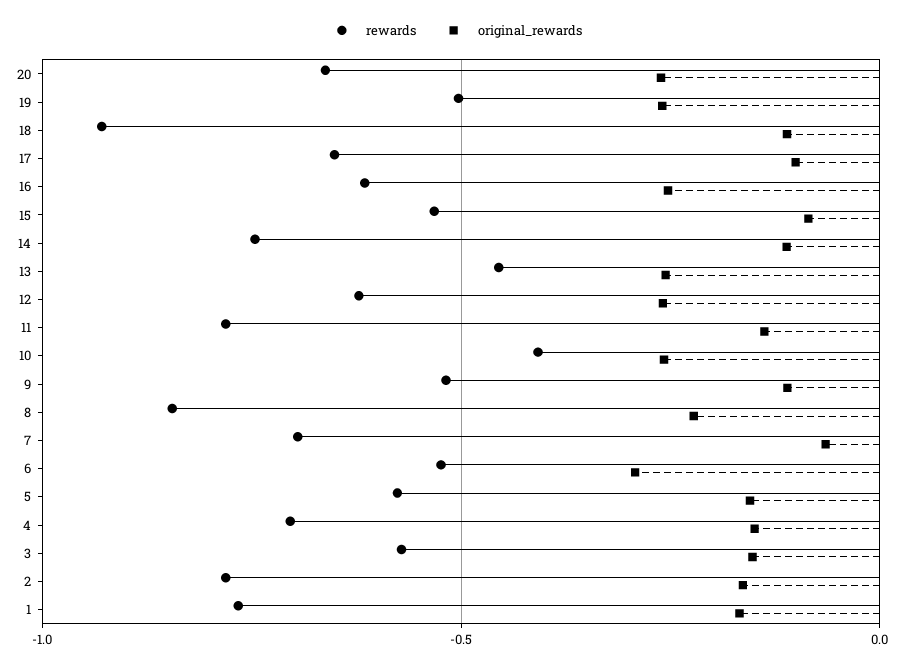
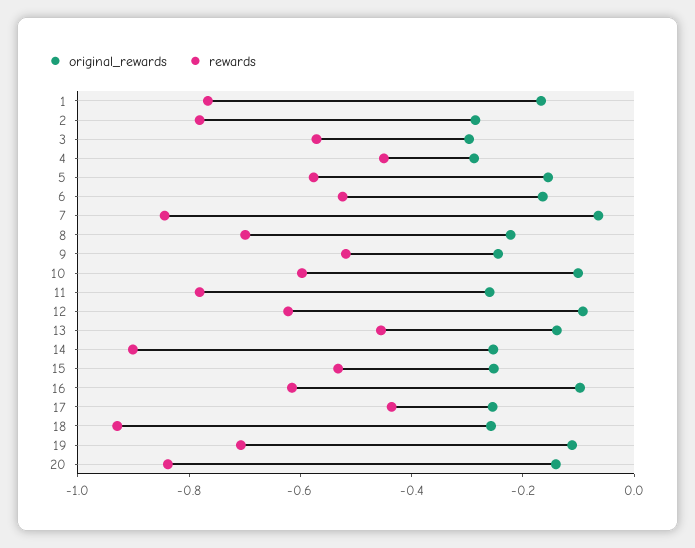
rewards, 20: -0.65 -> -0.85
original_rewards, 20: -0.25 -> -0.15
rewards, 19: -0.5 -> -0.7
original_rewards, 19: -0.25 -> -0.1
original_rewards, 18: -0.1 -> -0.25
rewards, 17: -0.65 -> -0.45
original_rewards, 17: -0.1 -> -0.25
original_rewards, 16: -0.25 -> -0.1
original_rewards, 15: -0.1 -> -0.25
rewards, 14: -0.75 -> -0.9
original_rewards, 14: -0.1 -> -0.25
original_rewards, 13: -0.25 -> -0.15
original_rewards, 12: -0.25 -> -0.1
original_rewards, 11: -0.15 -> -0.25
rewards, 10: -0.4 -> -0.6
original_rewards, 10: -0.25 -> -0.1
original_rewards, 9: -0.1 -> -0.25
rewards, 8: -0.85 -> -0.7
rewards, 7: -0.7 -> -0.85
original_rewards, 6: -0.3 -> -0.15
rewards, 4: -0.7 -> -0.45
original_rewards, 4: -0.15 -> -0.3
original_rewards, 3: -0.15 -> -0.3
original_rewards, 2: -0.15 -> -0.3

